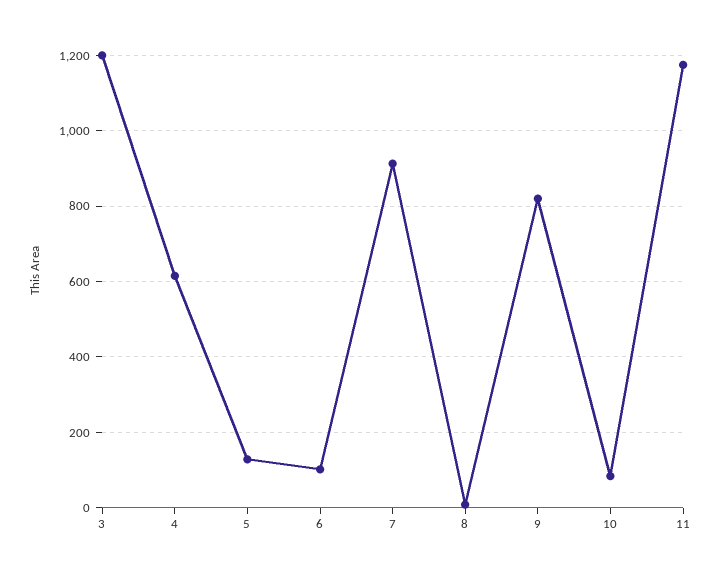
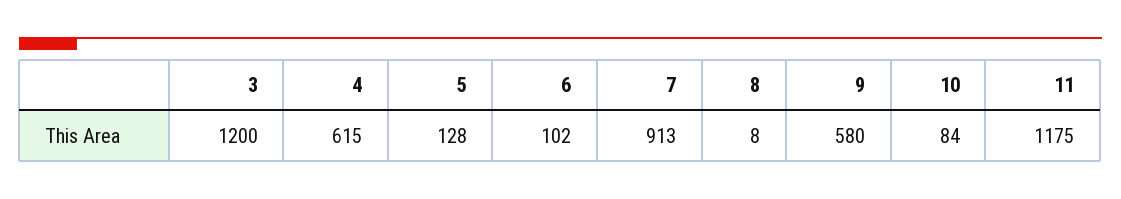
9: 820 -> 580

